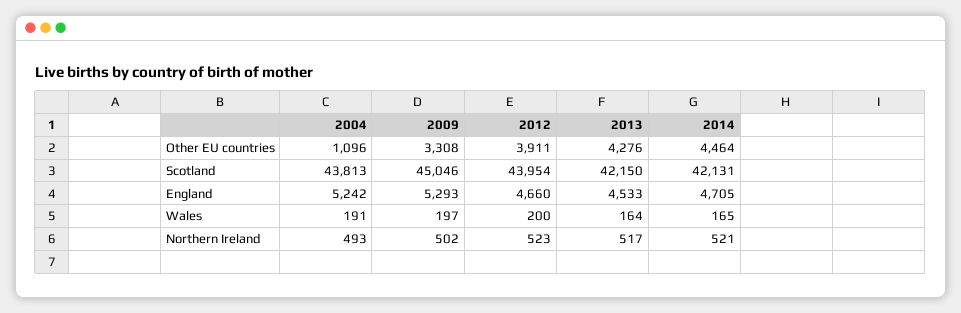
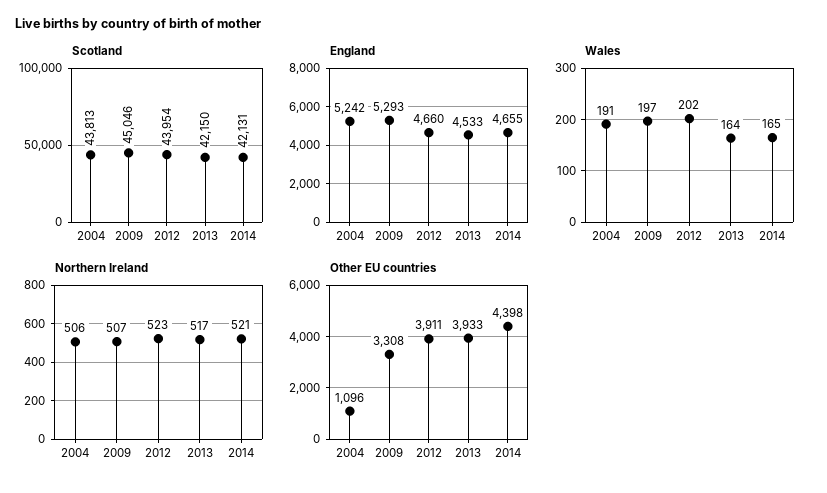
Other EU countries, 2013: 4276 -> 3933
Other EU countries, 2014: 4464 -> 4398
England, 2014: 4705 -> 4655
Wales, 2012: 200 -> 202
Northern Ireland, 2004: 493 -> 506
Northern Ireland, 2009: 502 -> 507

